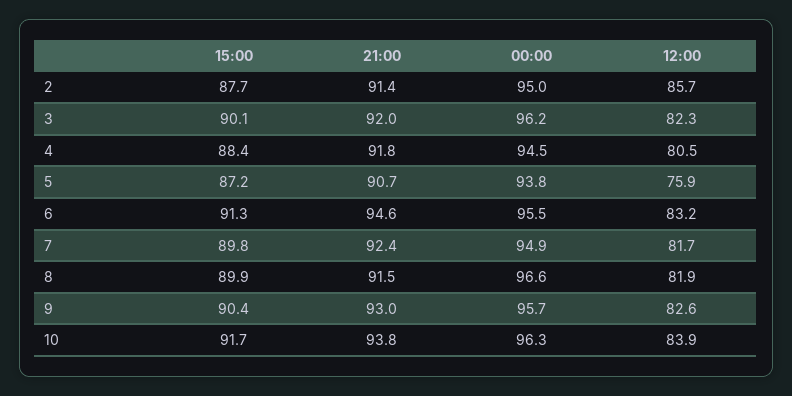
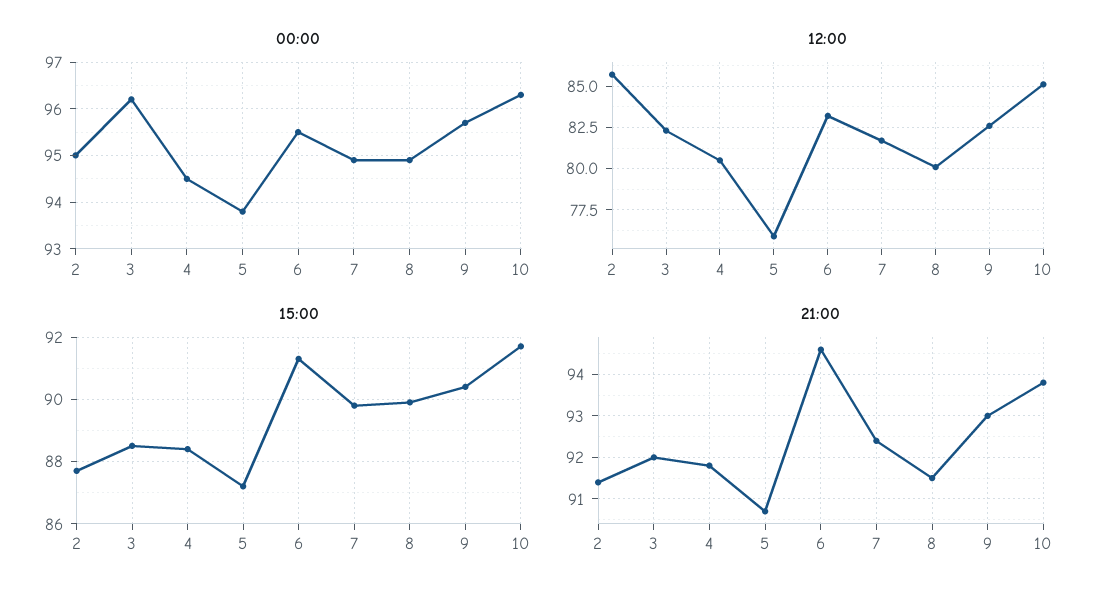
15:00, 3: 90.1 -> 88.5
00:00, 8: 96.6 -> 95
12:00, 8: 81.9 -> 80
12:00, 10: 83.9 -> 85

